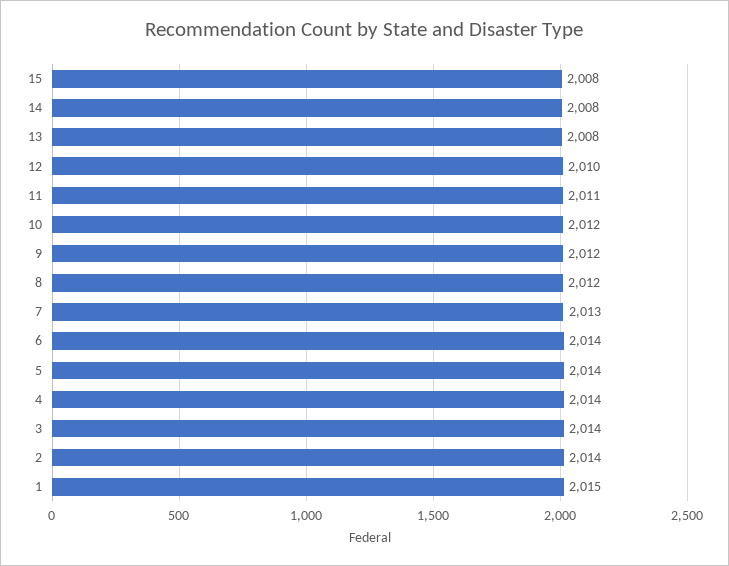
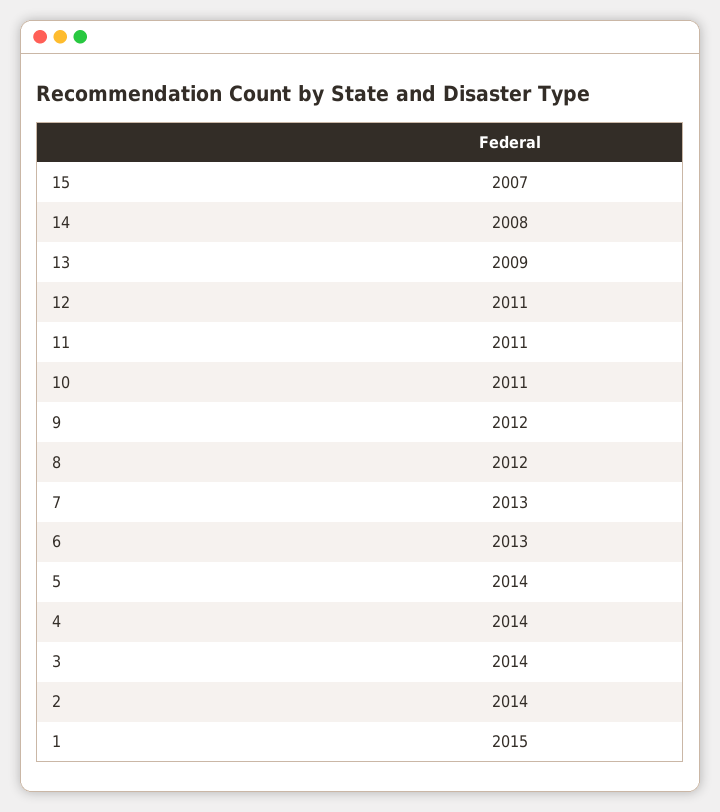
15: 2008 -> 2007
13: 2008 -> 2009
12: 2010 -> 2011
10: 2012 -> 2011
6: 2014 -> 2013

